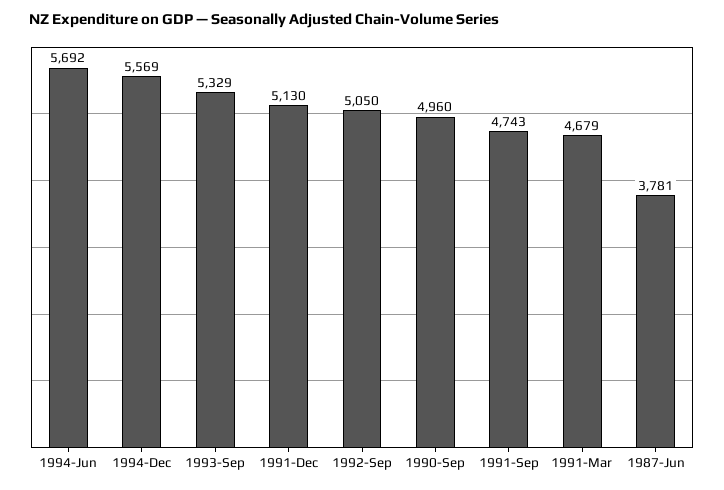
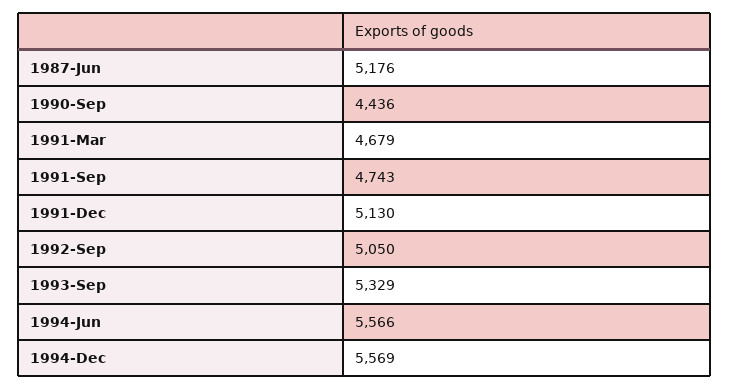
1994-Jun: 5692 -> 5566
1990-Sep: 4960 -> 4436
1987-Jun: 3781 -> 5176

